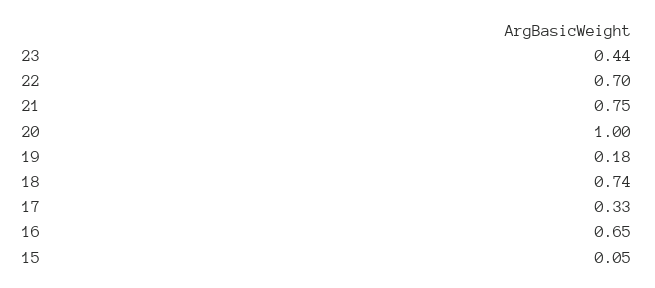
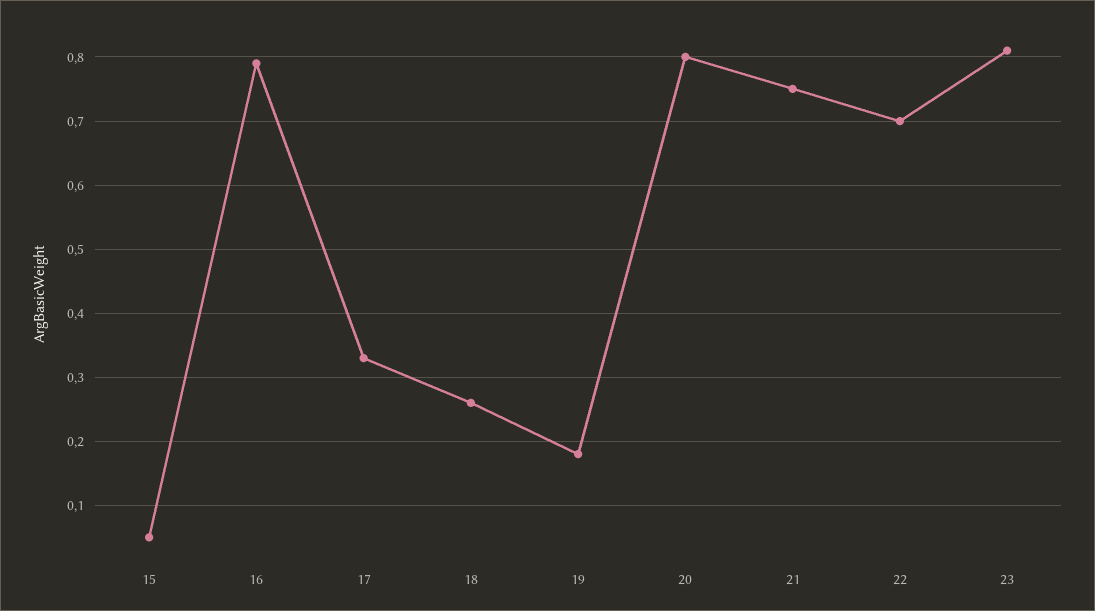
23: 0.44 -> 0.81
20: 1 -> 0.8
18: 0.74 -> 0.26
16: 0.65 -> 0.79

